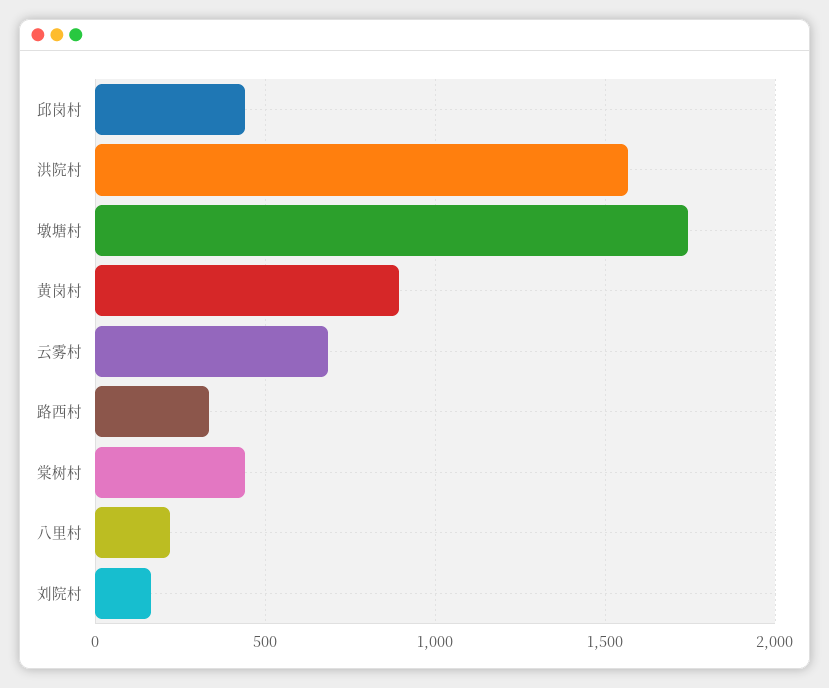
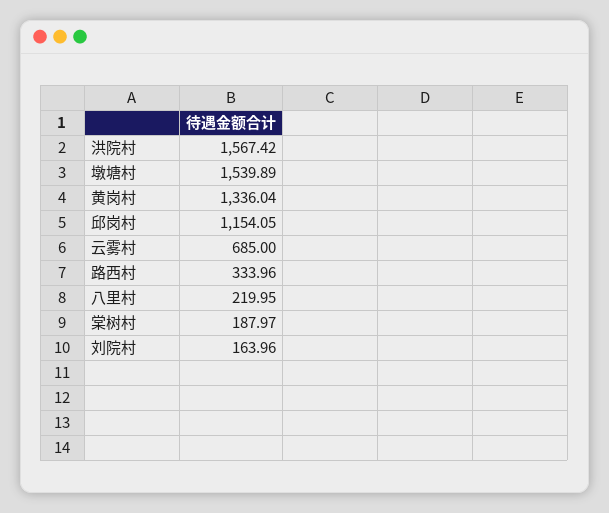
邱岗村: 450 -> 1154.05
墩塘村: 1750 -> 1539.89
黄岗村: 900 -> 1336.04
棠树村: 450 -> 187.97

